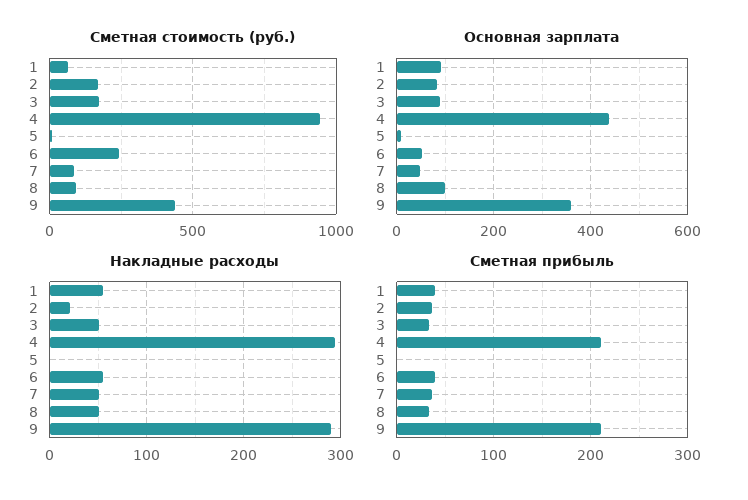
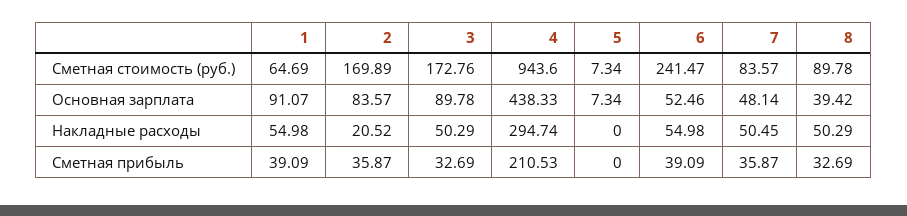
Сметная стоимость (руб.), 9: 450 -> none
Основная зарплата, 8: 100 -> 39.42
Основная зарплата, 9: 360 -> none
Накладные расходы, 9: 290 -> none
Сметная прибыль, 9: 210 -> none

